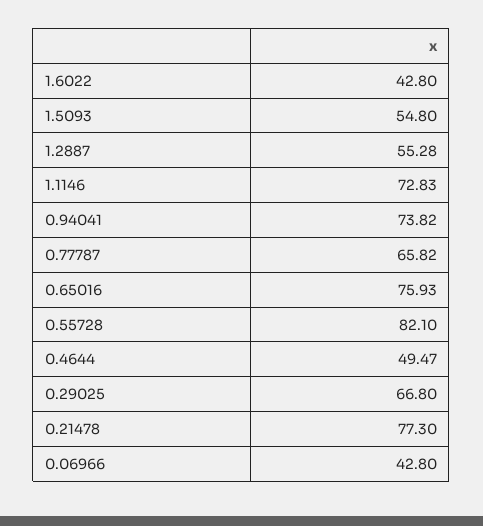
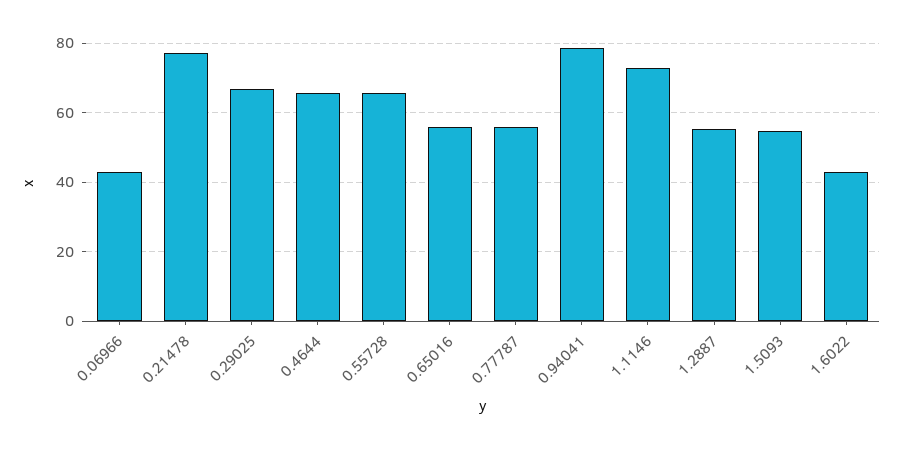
0.94041: 73.82 -> 78
0.77787: 65.82 -> 56
0.65016: 75.93 -> 56
0.55728: 82.1 -> 66
0.4644: 49.47 -> 66

